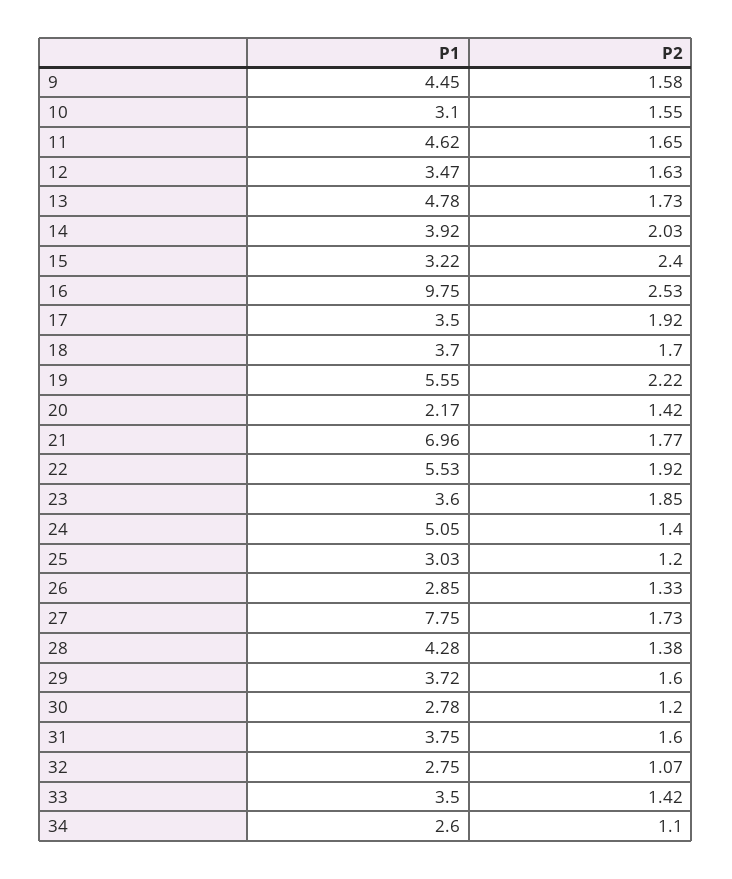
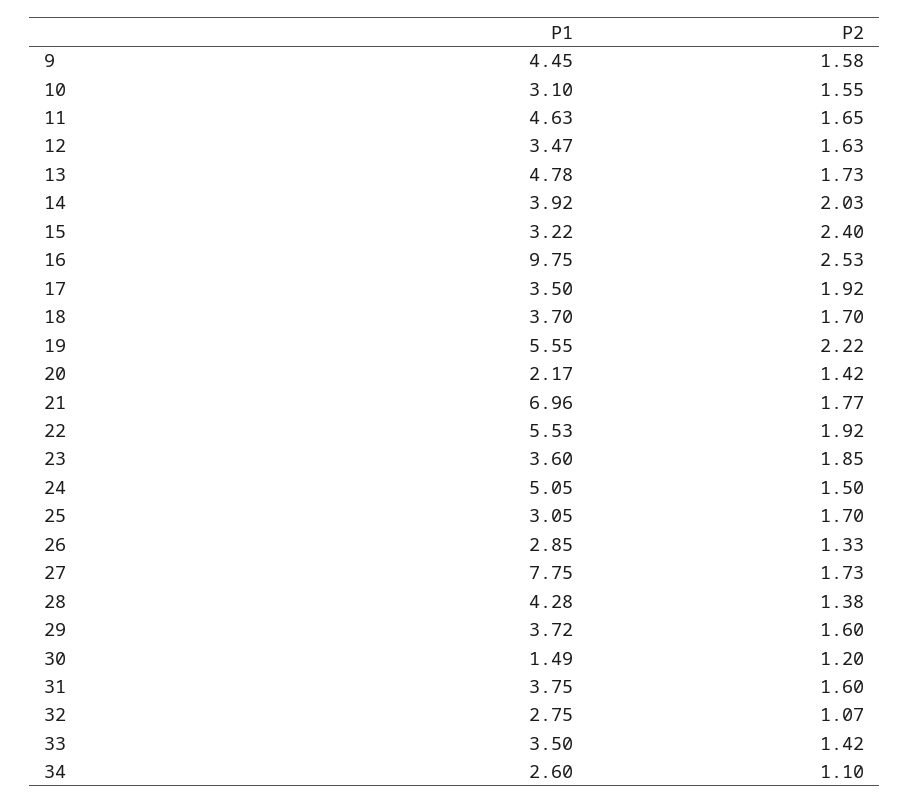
P1, 11: 4.62 -> 4.63
P2, 24: 1.4 -> 1.5
P1, 25: 3.03 -> 3.05
P2, 25: 1.2 -> 1.7
P1, 30: 2.78 -> 1.49

